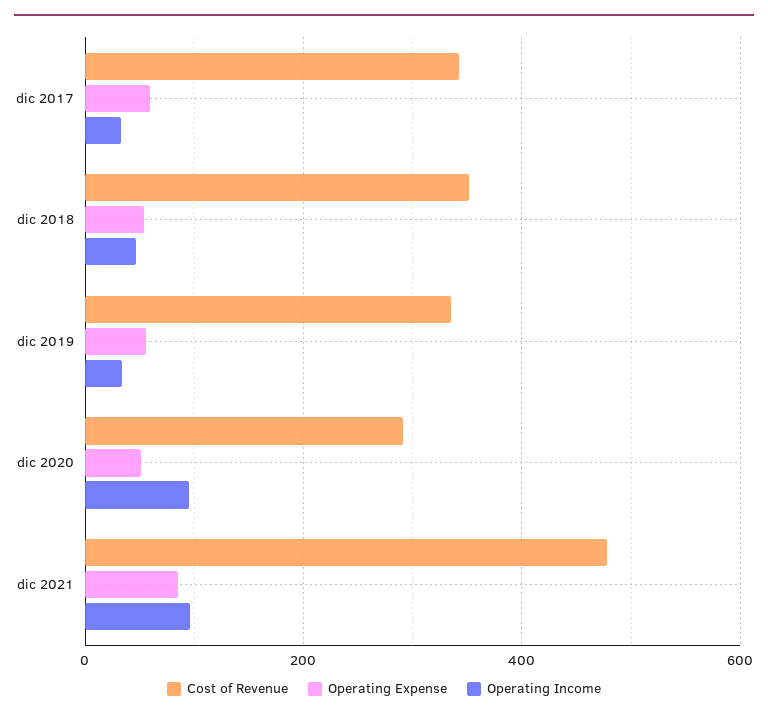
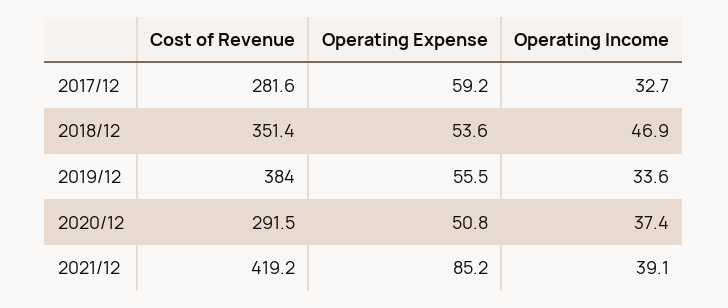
Cost of Revenue, dic 2017: 340 -> 281.6
Cost of Revenue, dic 2019: 340 -> 384
Operating Income, dic 2020: 100 -> 37.4
Cost of Revenue, dic 2021: 480 -> 419.2
Operating Income, dic 2021: 100 -> 39.1

